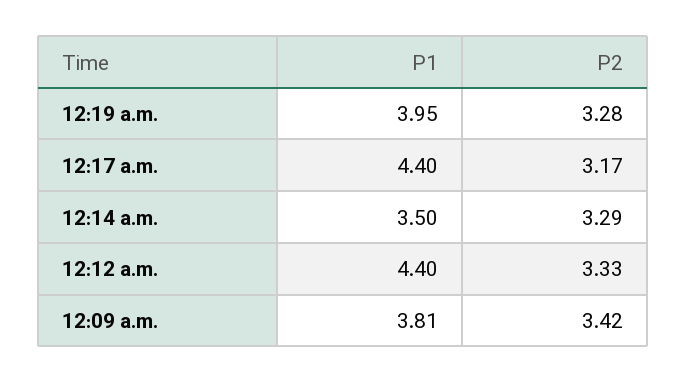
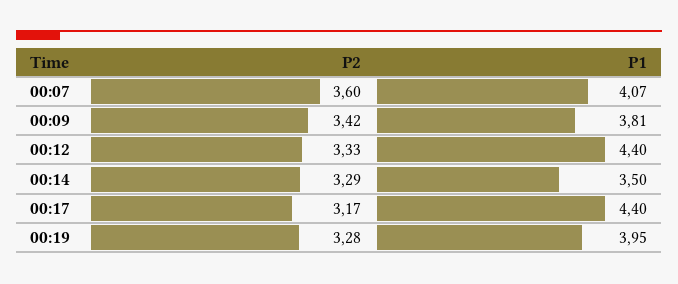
P2, 00:07: none -> 3.6
P1, 00:07: none -> 4.07

